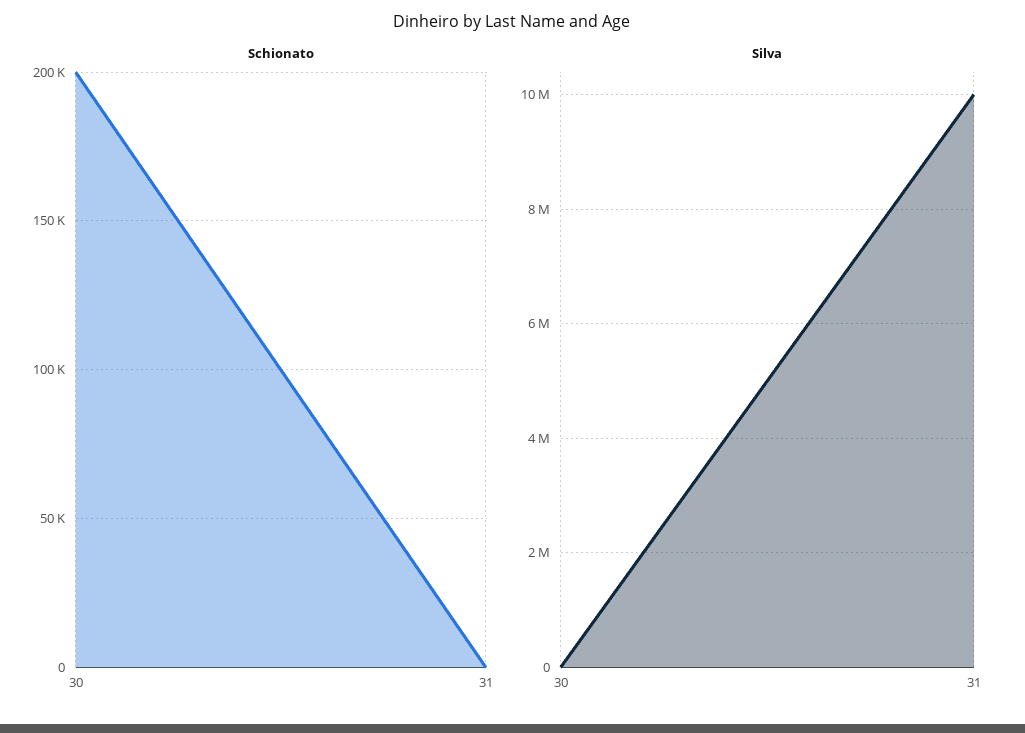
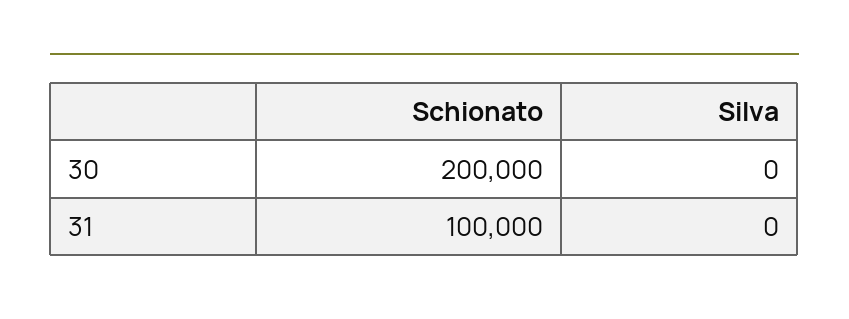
Schionato, 31: 0 -> 100000
Silva, 31: 10000000 -> 0

